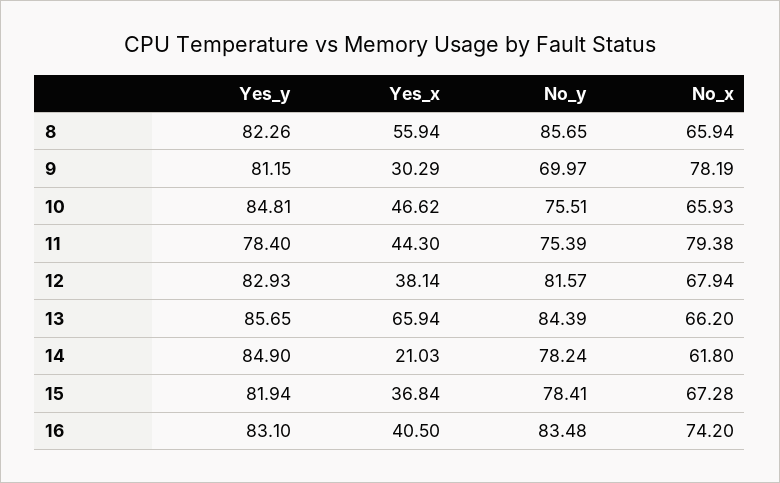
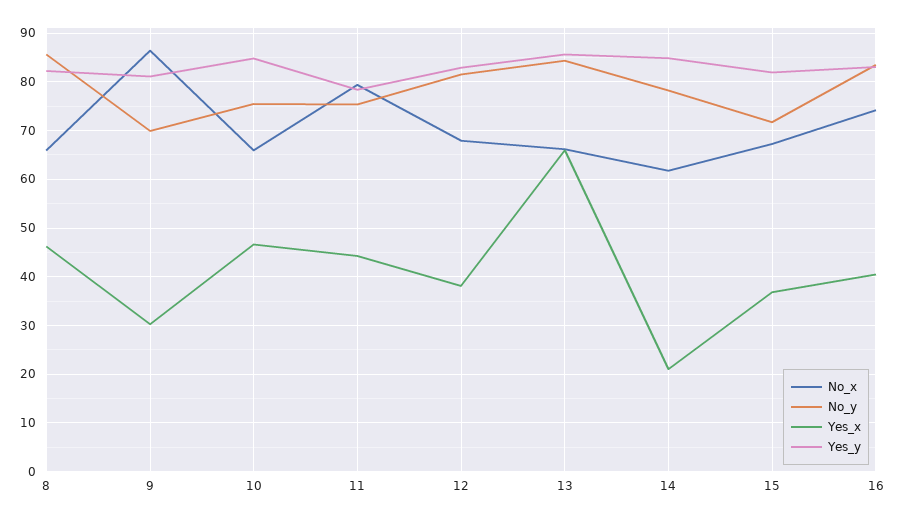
Yes_x, 8: 55.94 -> 46
No_x, 9: 78.19 -> 86
No_y, 15: 78.41 -> 72

